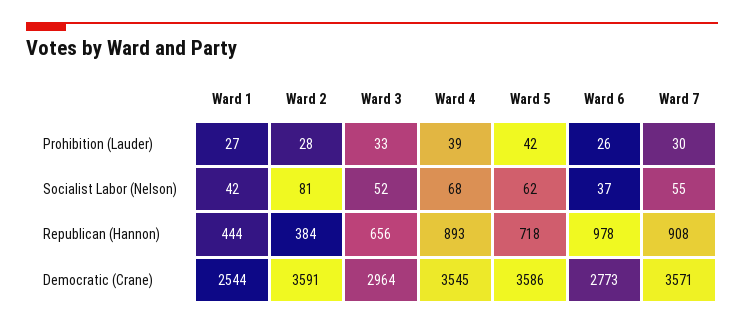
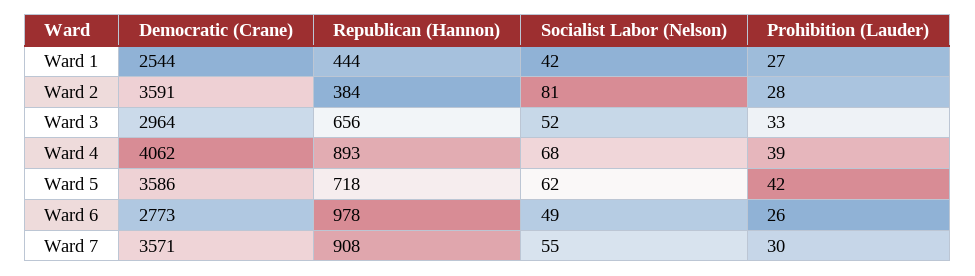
Ward 6, Socialist Labor (Nelson): 37 -> 49
Ward 4, Democratic (Crane): 3545 -> 4062

